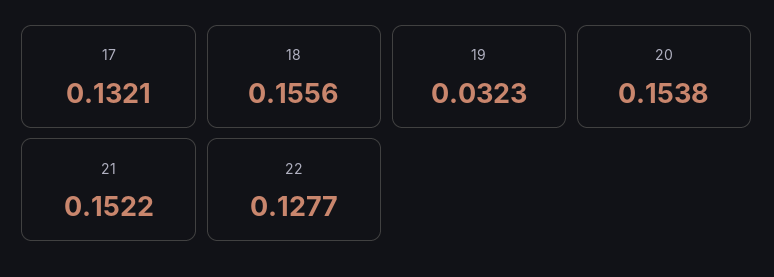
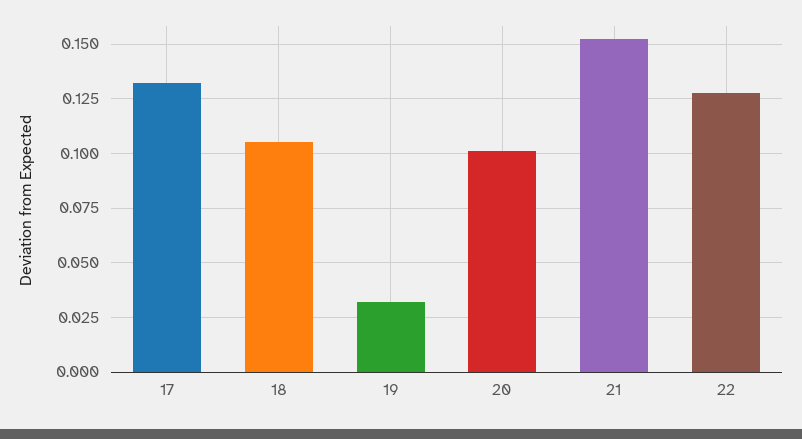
18: 0.1556 -> 0.105
20: 0.1538 -> 0.1

